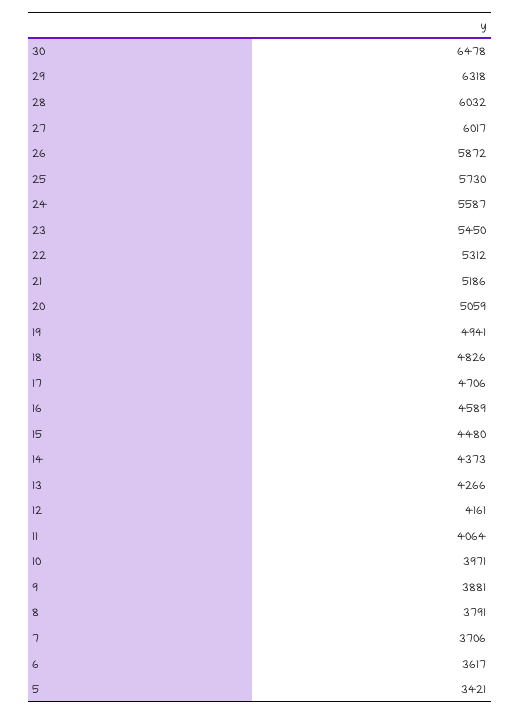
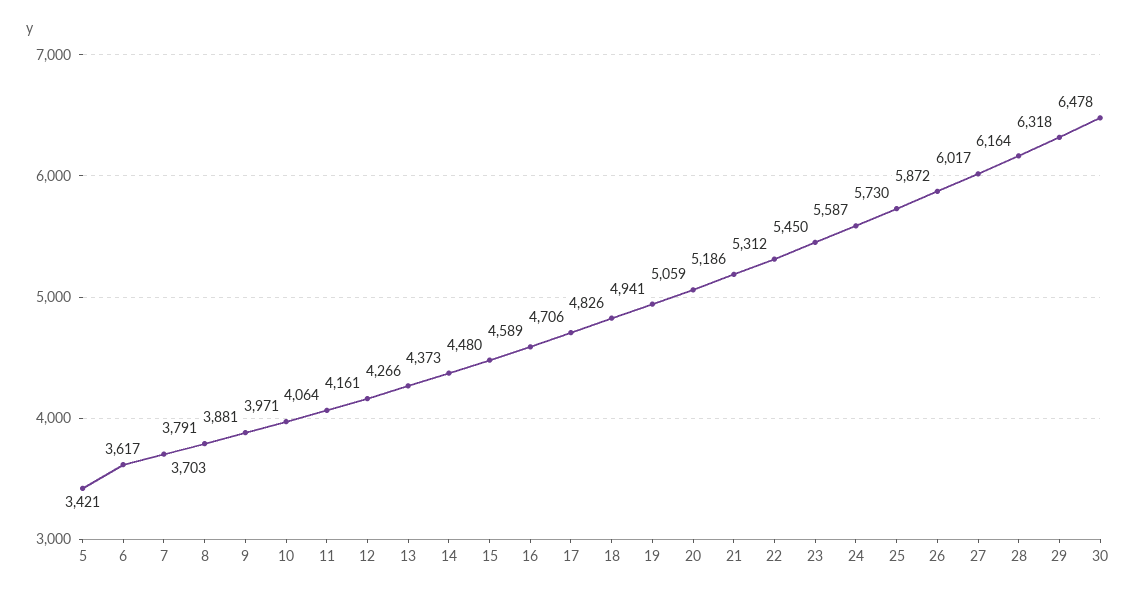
28: 6032 -> 6164
7: 3706 -> 3703

